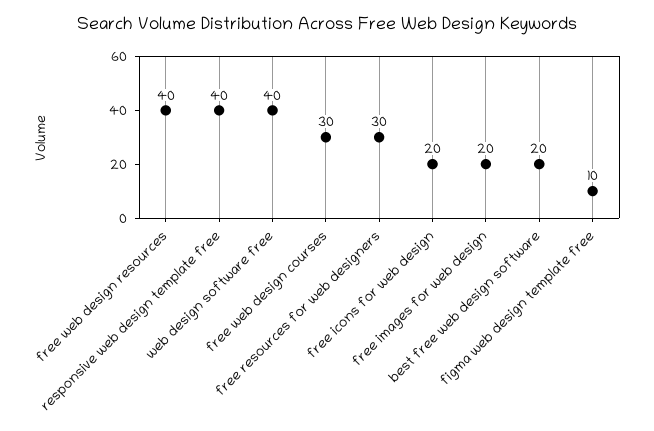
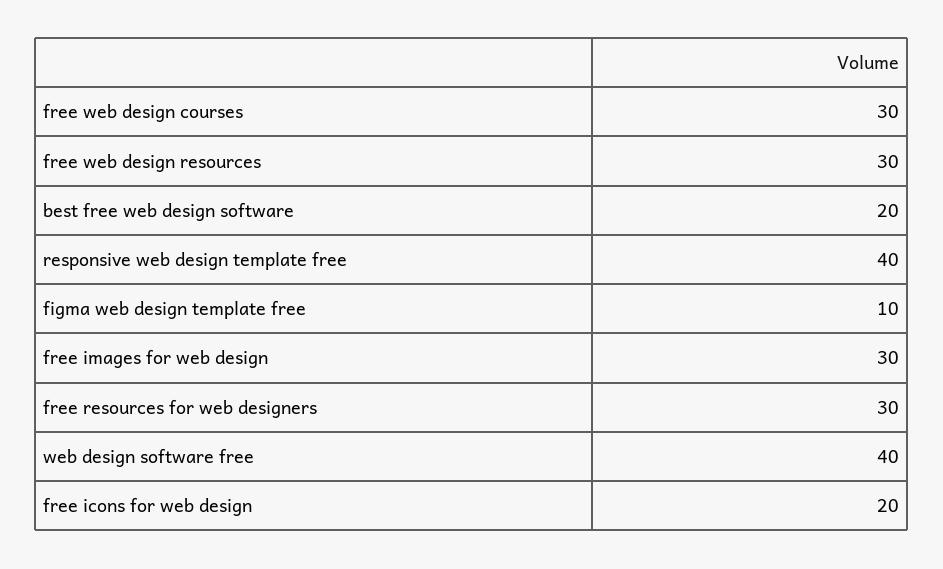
free web design resources: 40 -> 30
free images for web design: 20 -> 30

